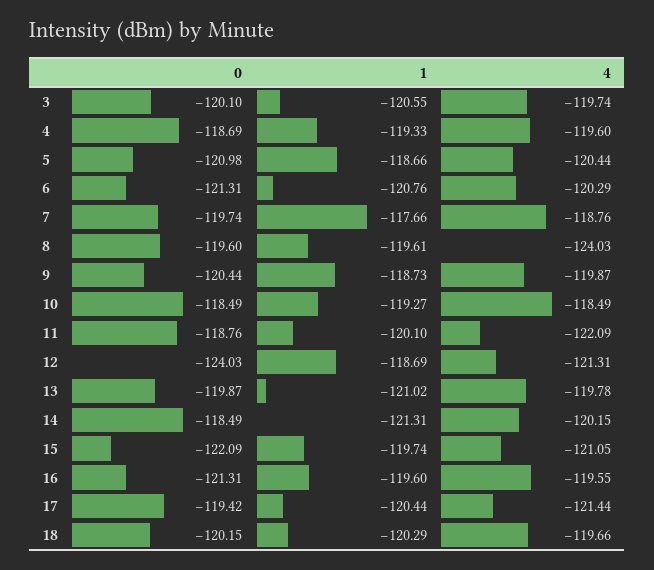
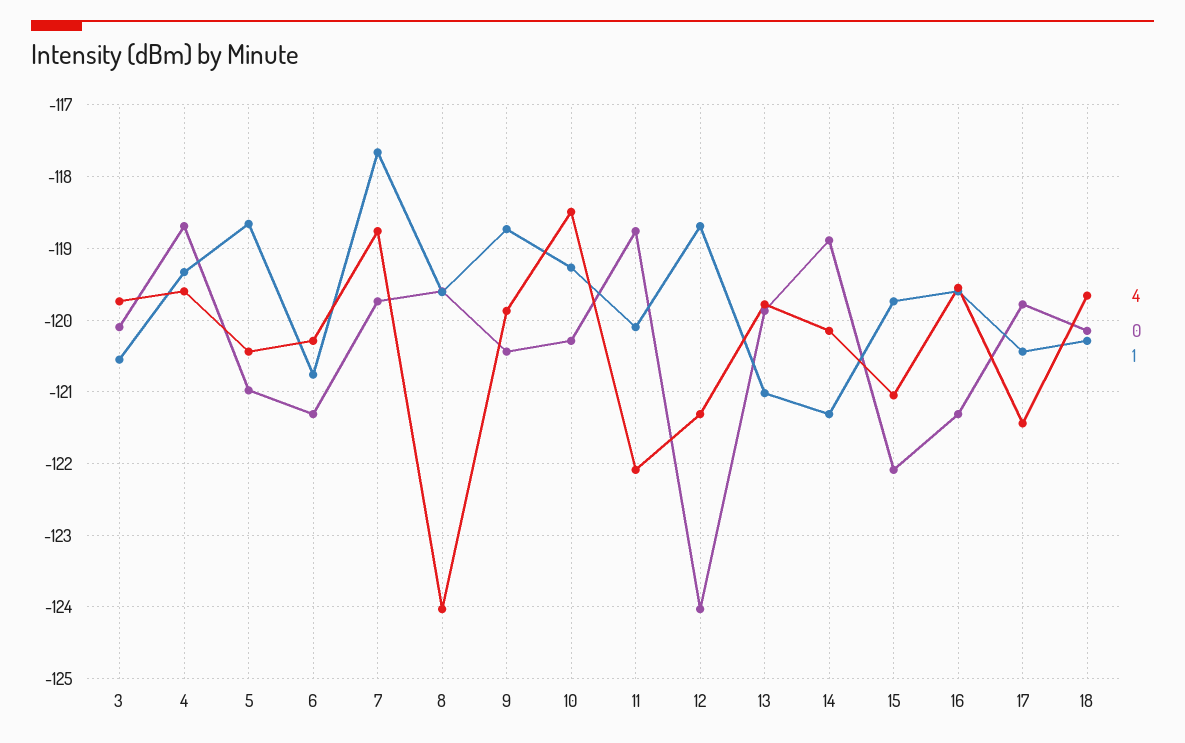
0, 10: -118.49 -> -120.3
0, 14: -118.49 -> -118.9
0, 17: -119.42 -> -119.8

